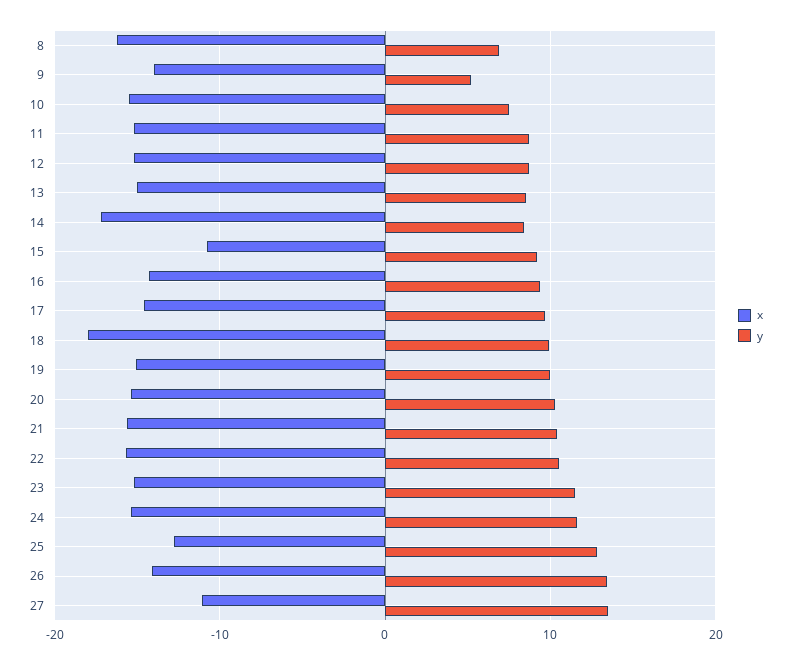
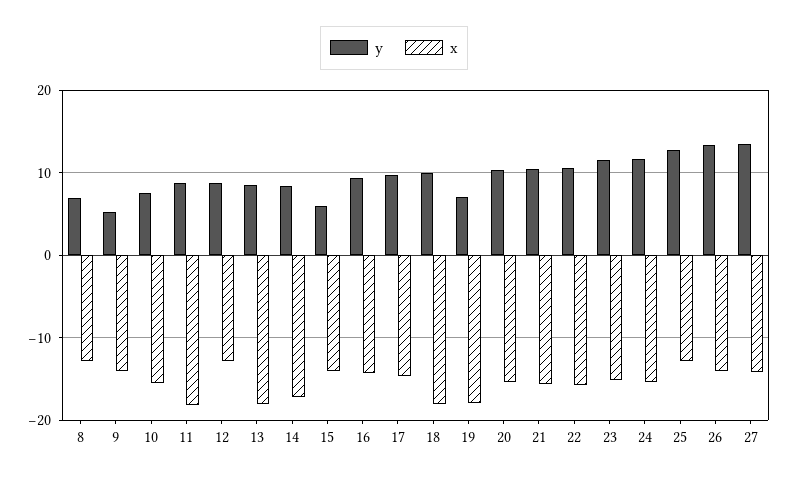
x, 8: -16 -> -13
x, 11: -15 -> -18
x, 12: -15 -> -13
x, 13: -15 -> -18
x, 15: -11 -> -14
y, 15: 9 -> 6
x, 19: -15 -> -18
y, 19: 10 -> 7
x, 27: -11 -> -14

